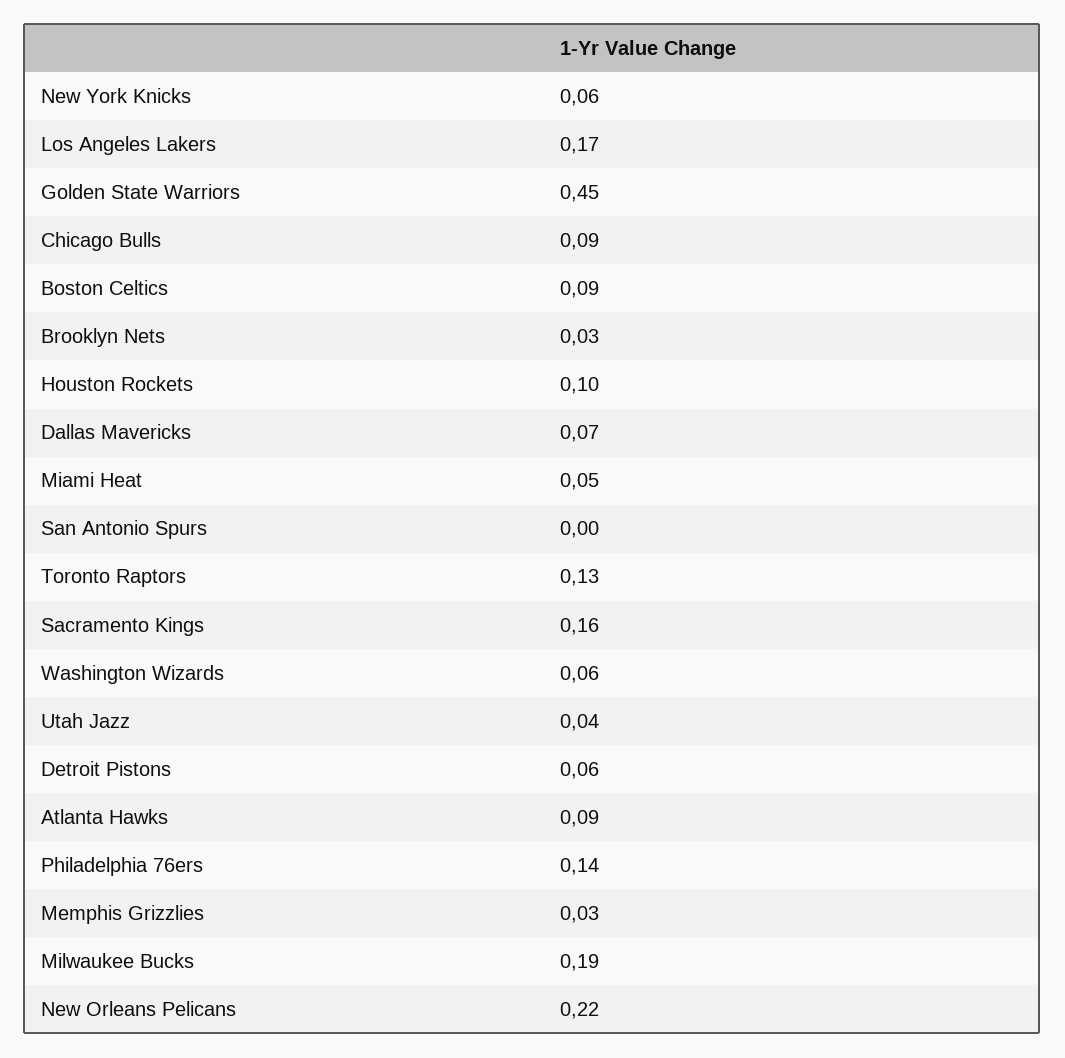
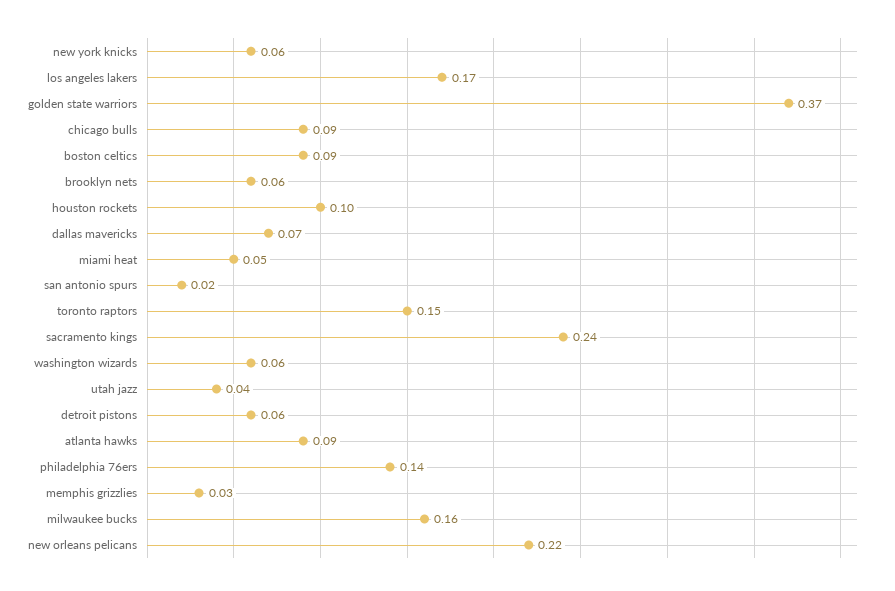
Golden State Warriors: 0.45 -> 0.37
Brooklyn Nets: 0.03 -> 0.06
San Antonio Spurs: 0 -> 0.02
Toronto Raptors: 0.13 -> 0.15
Sacramento Kings: 0.16 -> 0.24
Milwaukee Bucks: 0.19 -> 0.16

